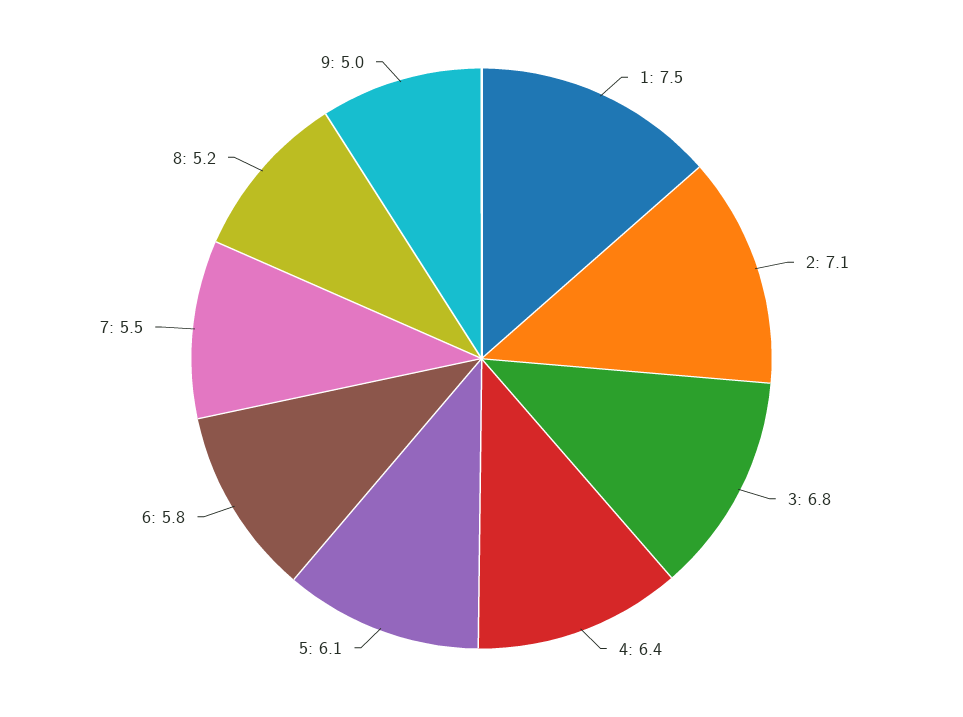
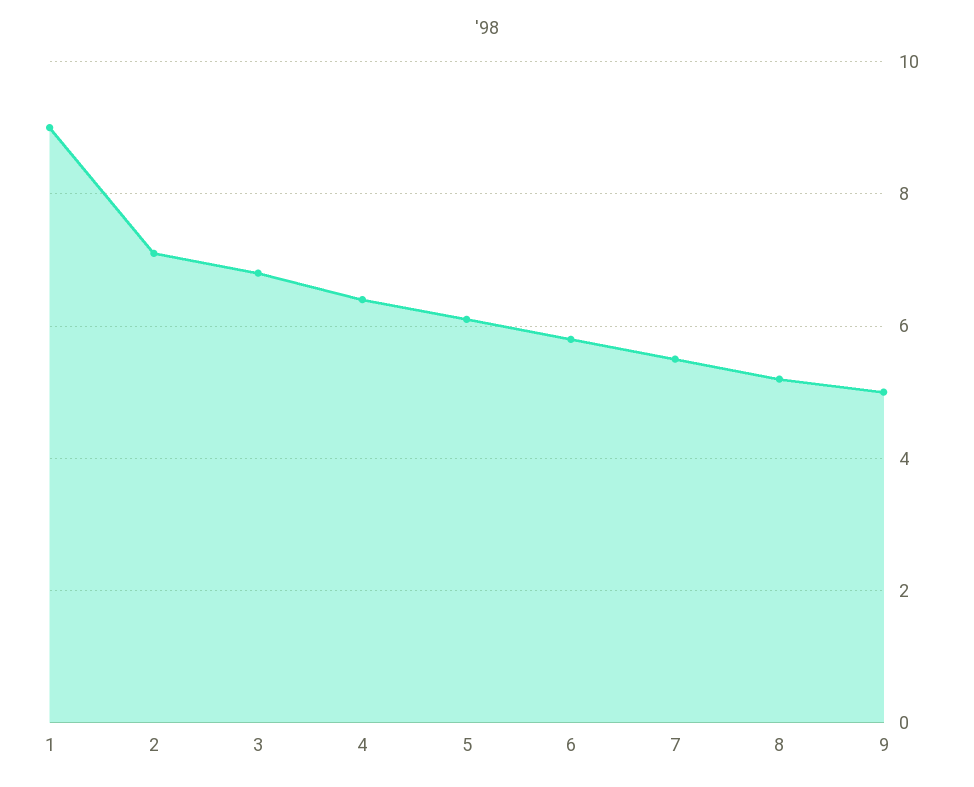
1: 7.5 -> 9

